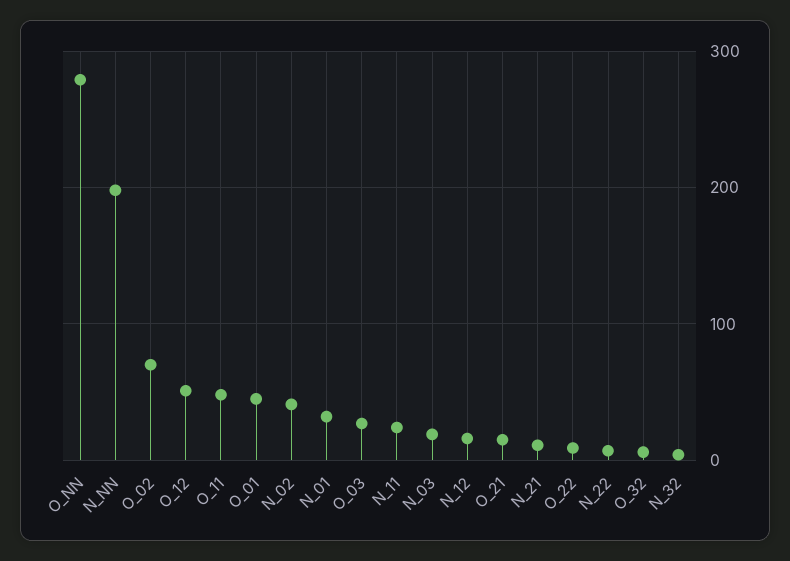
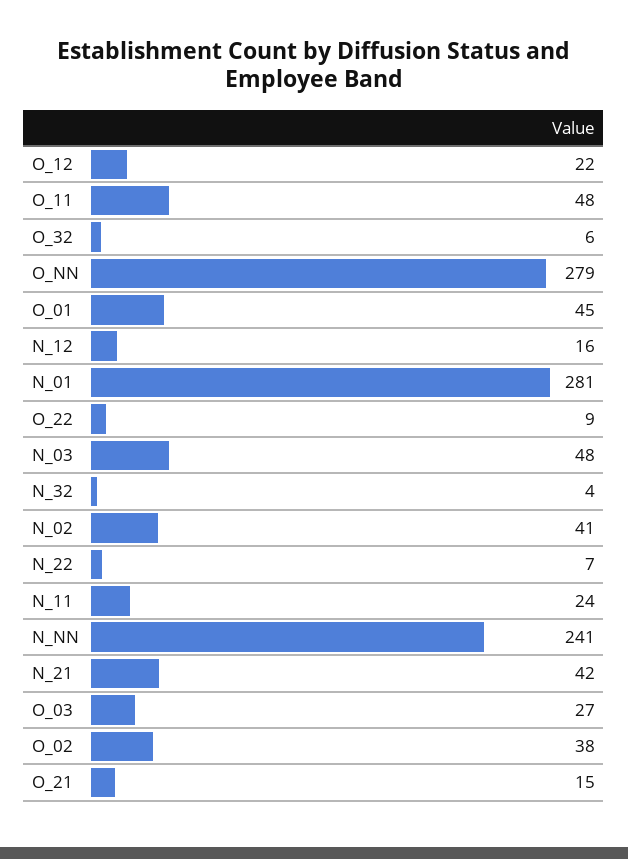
N_NN: 200 -> 241
O_02: 70 -> 38
O_12: 50 -> 22
N_01: 30 -> 281
N_03: 20 -> 48
N_21: 10 -> 42

